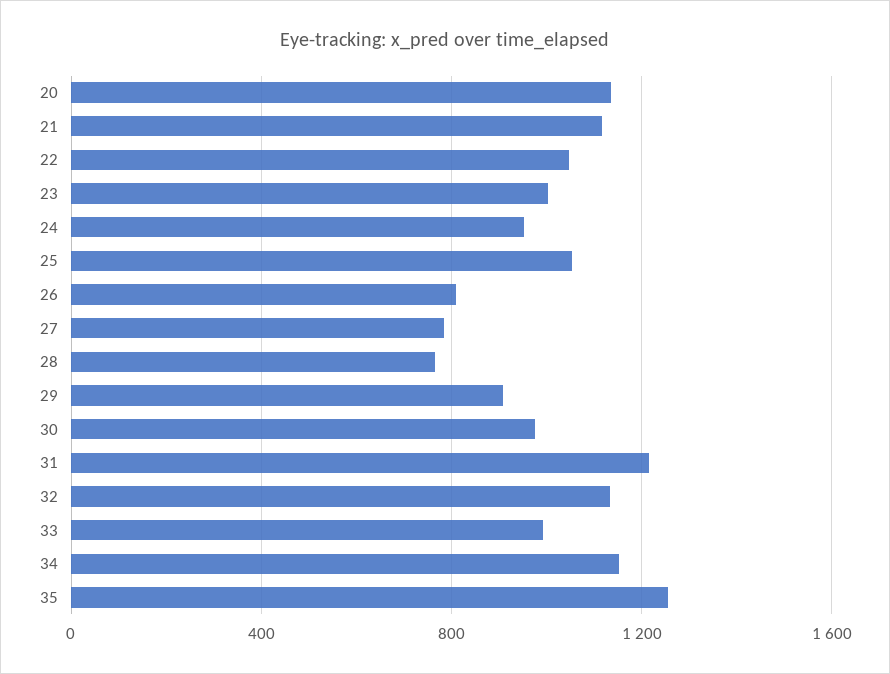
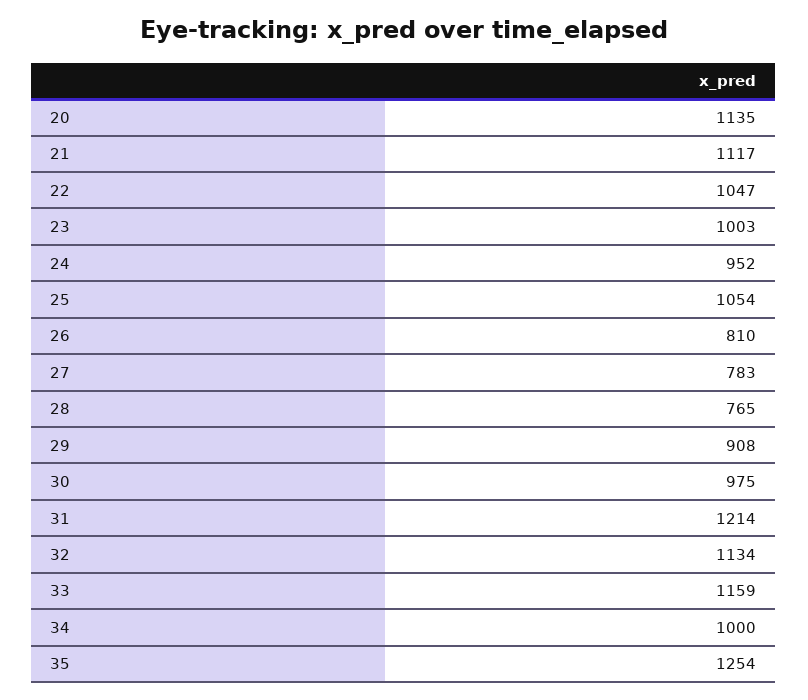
33: 1000 -> 1159
34: 1150 -> 1000

